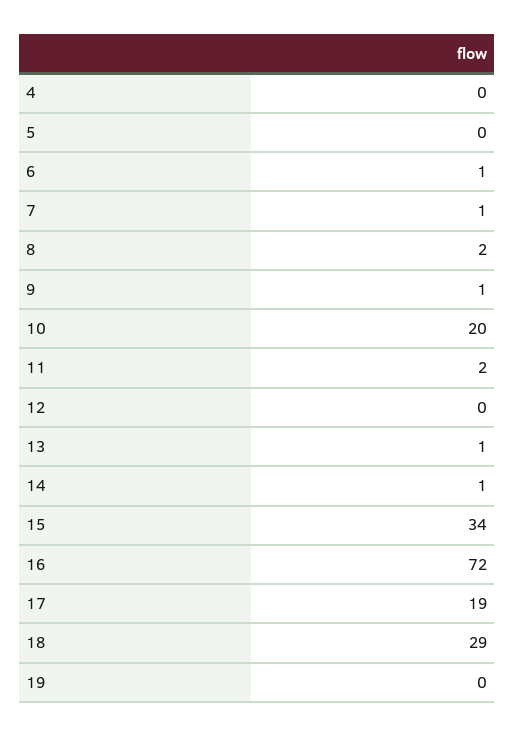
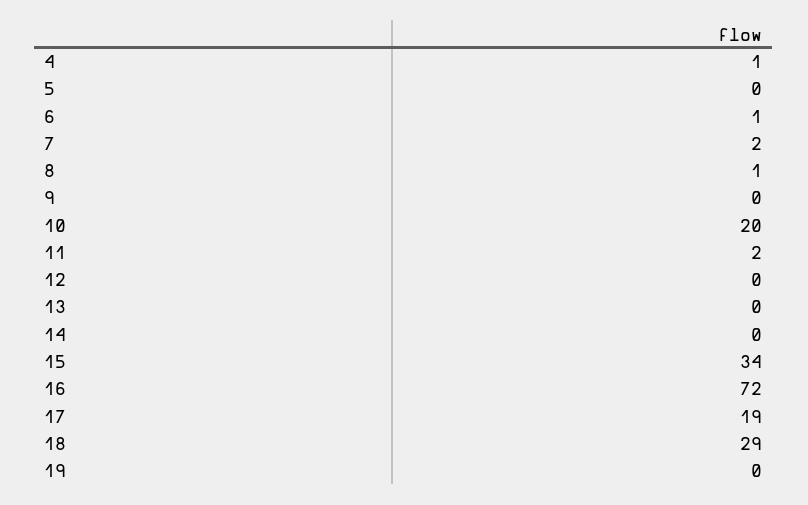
4: 0 -> 1
7: 1 -> 2
8: 2 -> 1
9: 1 -> 0
13: 1 -> 0
14: 1 -> 0

